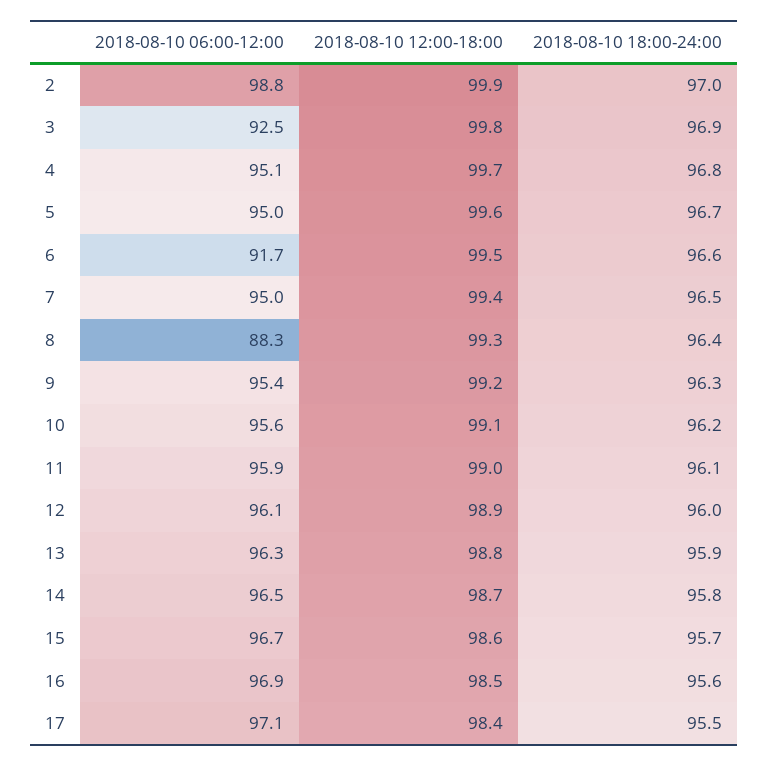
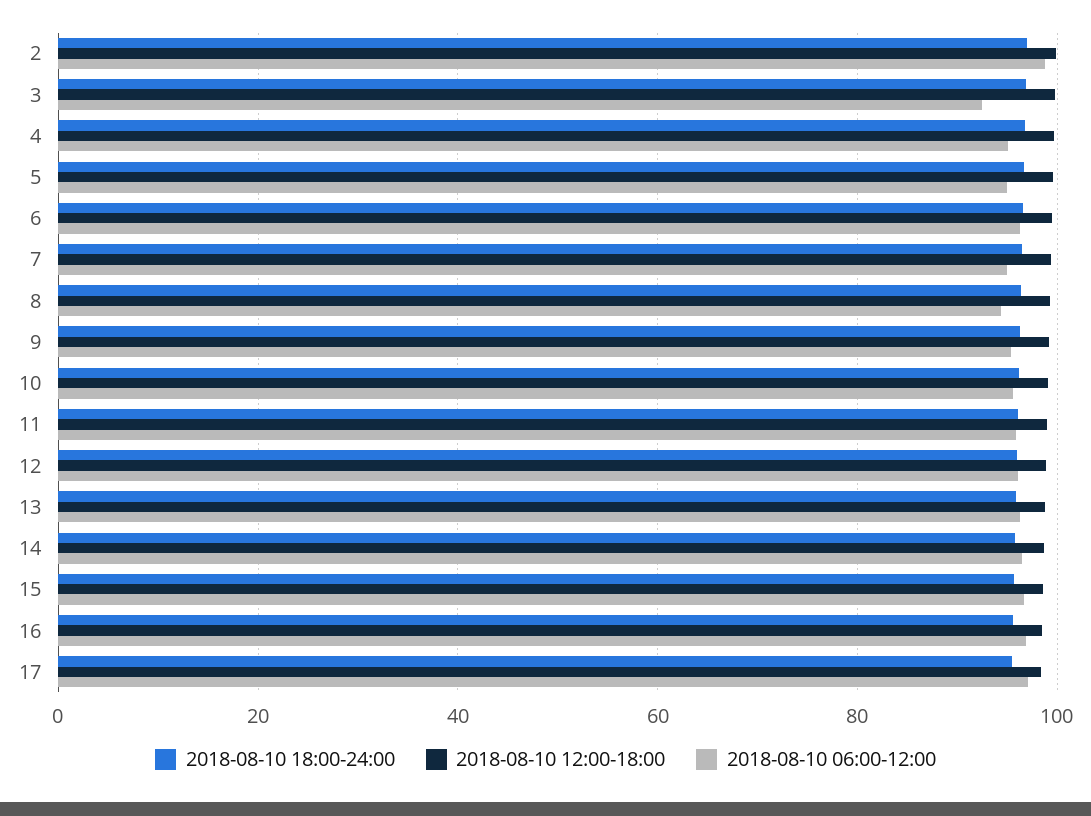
2018-08-10 06:00-12:00, 6: 91.7 -> 96
2018-08-10 06:00-12:00, 8: 88.3 -> 94

